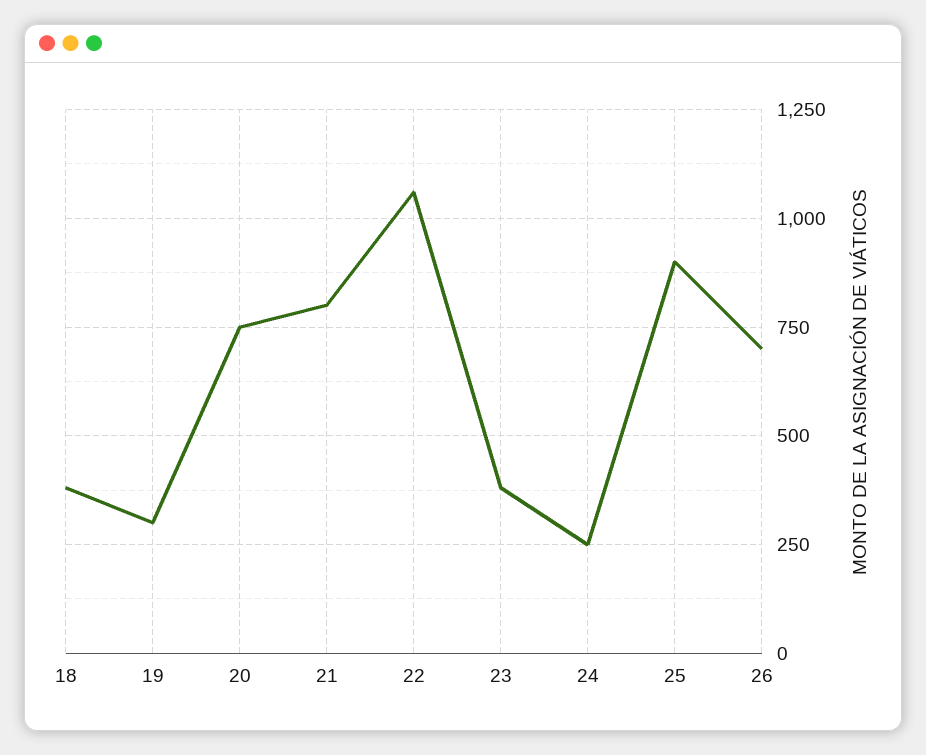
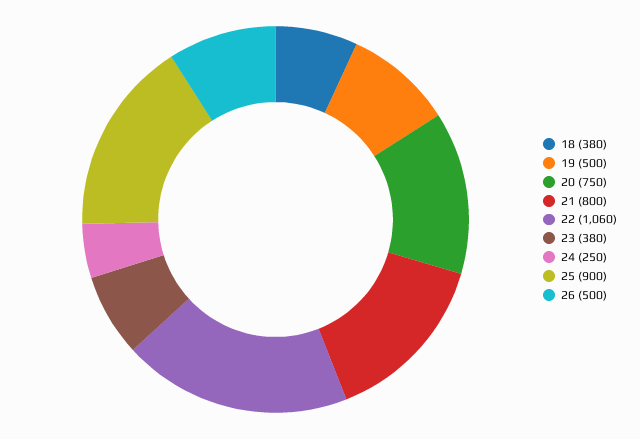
19: 300 -> 500
26: 700 -> 500

